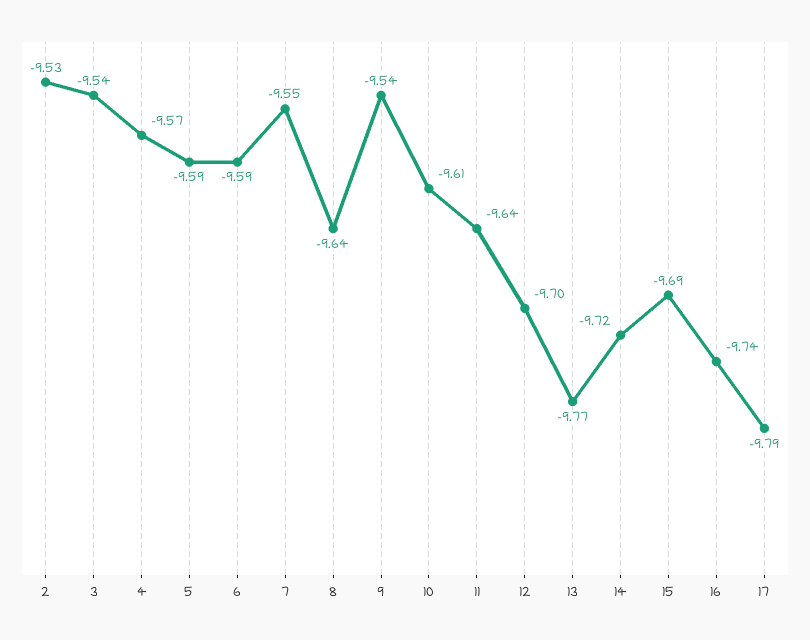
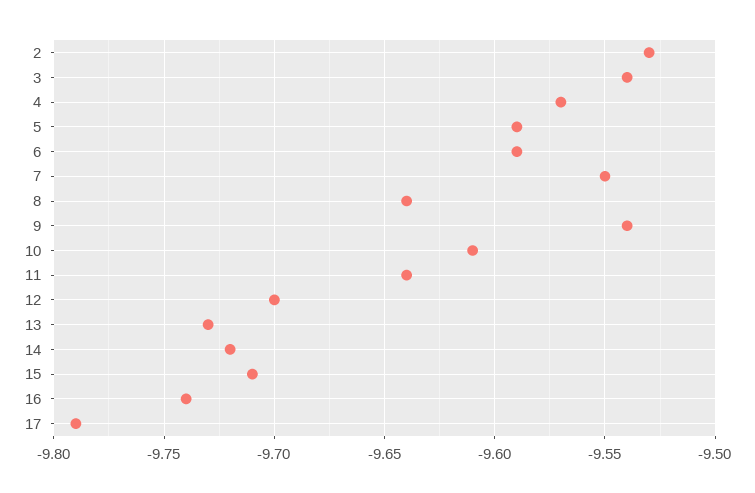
13: -9.77 -> -9.73
15: -9.69 -> -9.71

